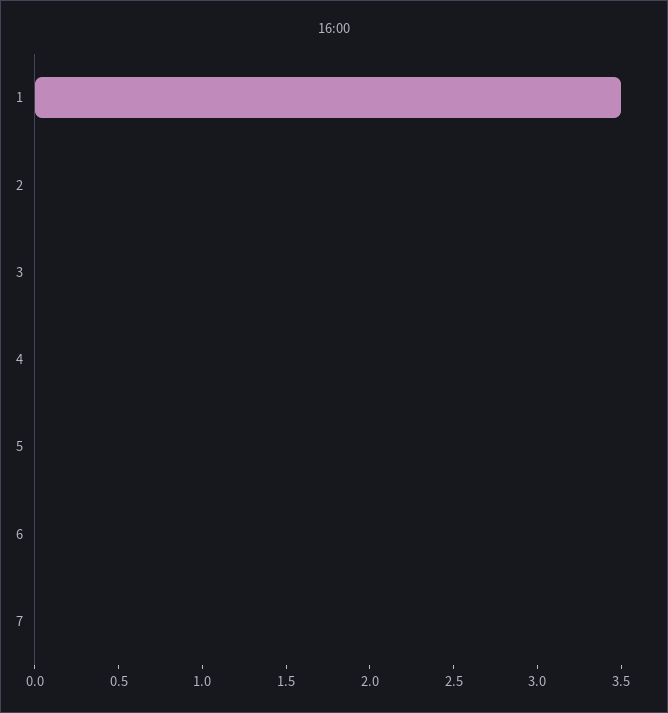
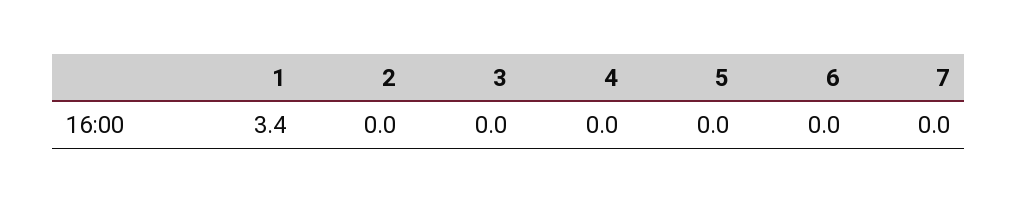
1: 3.5 -> 3.4

